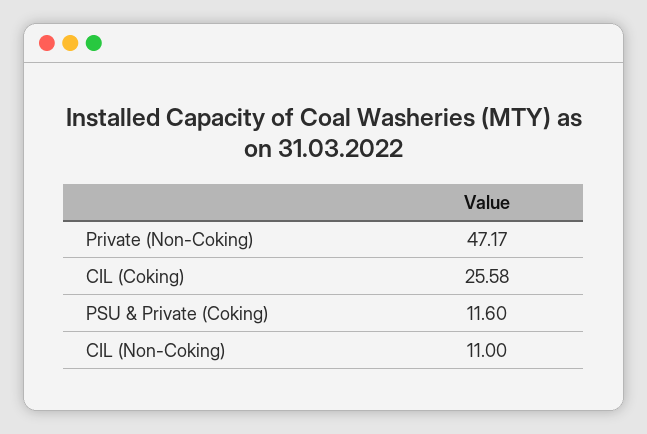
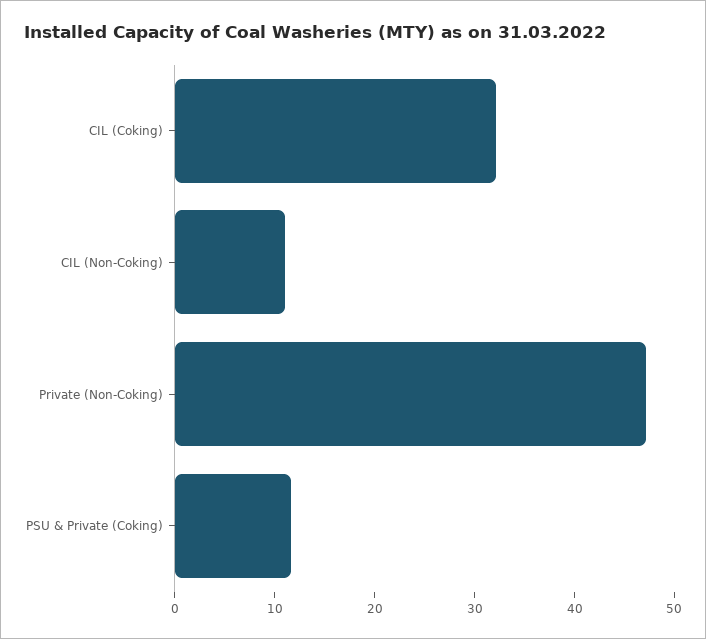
CIL (Coking): 25.58 -> 32

